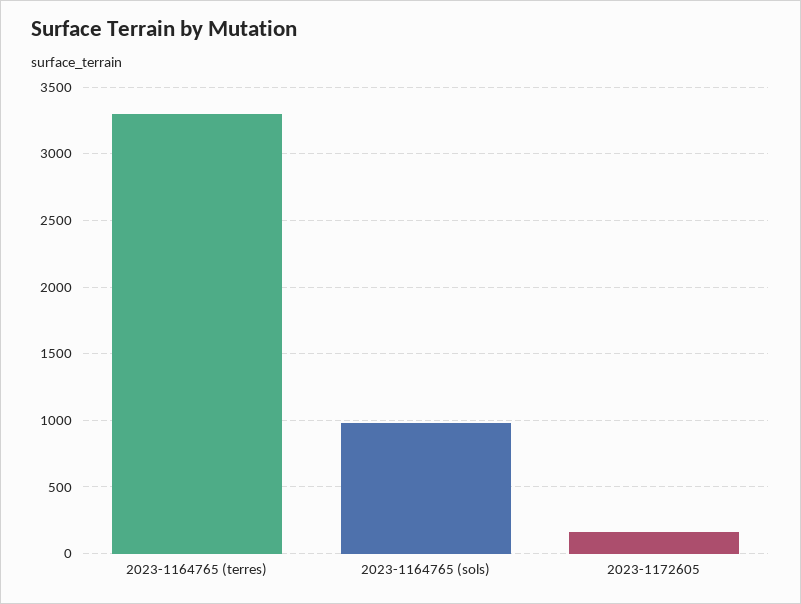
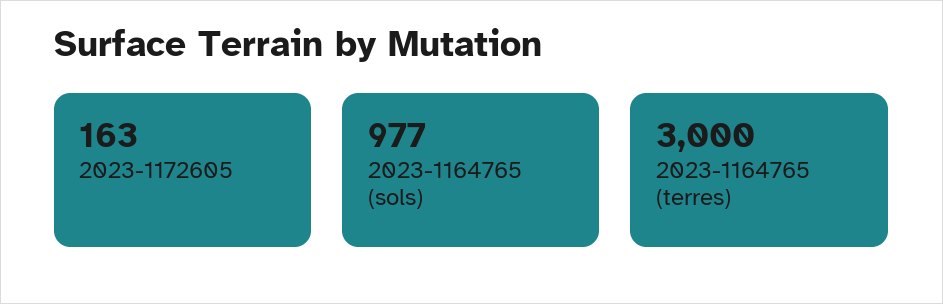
2023-1164765 (terres): 3300 -> 3000

